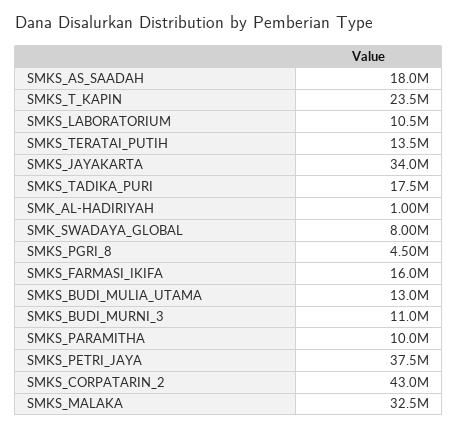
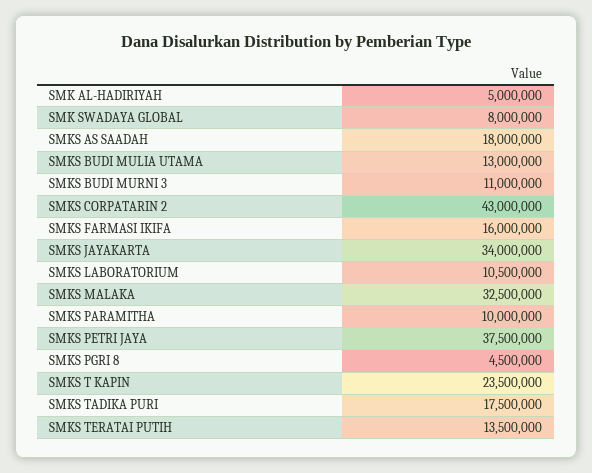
SMK_AL-HADIRIYAH: 1000000 -> 5000000

